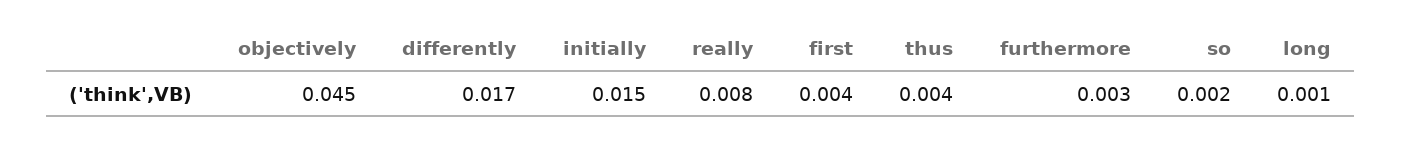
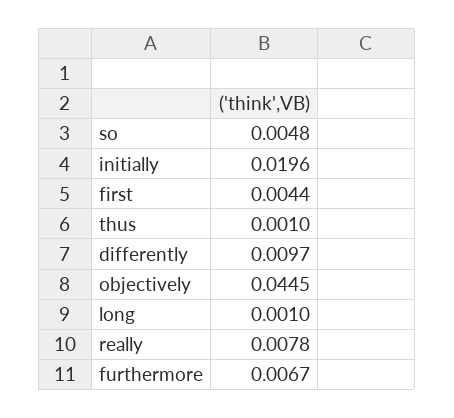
differently: 0.017 -> 0.0097
initially: 0.015 -> 0.0196
thus: 0.004 -> 0.001
furthermore: 0.003 -> 0.0067
so: 0.002 -> 0.0048

